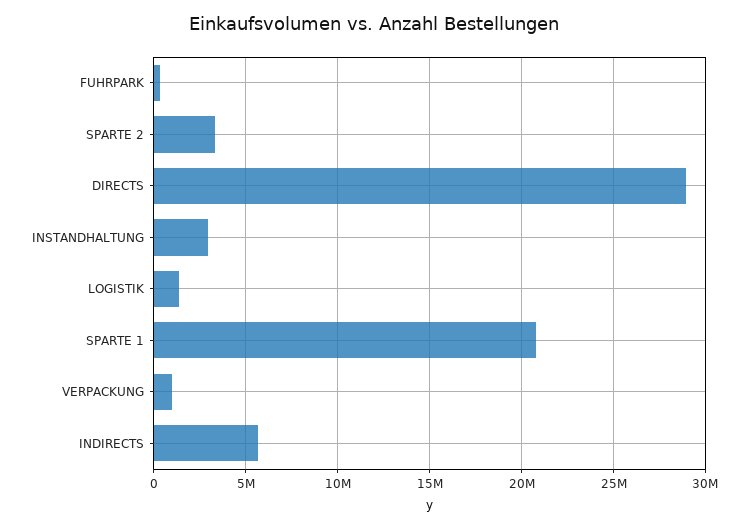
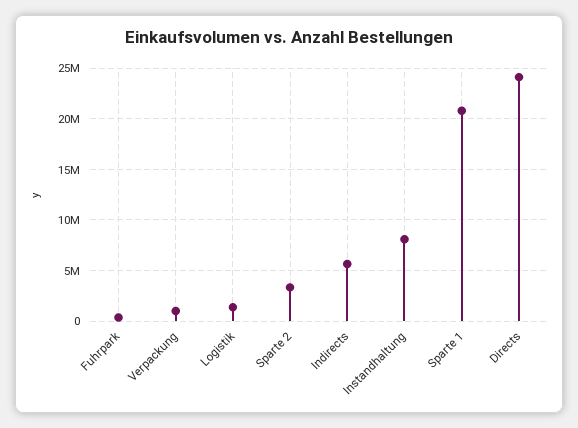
DIRECTS: 29000000 -> 24000000
INSTANDHALTUNG: 3000000 -> 8000000

